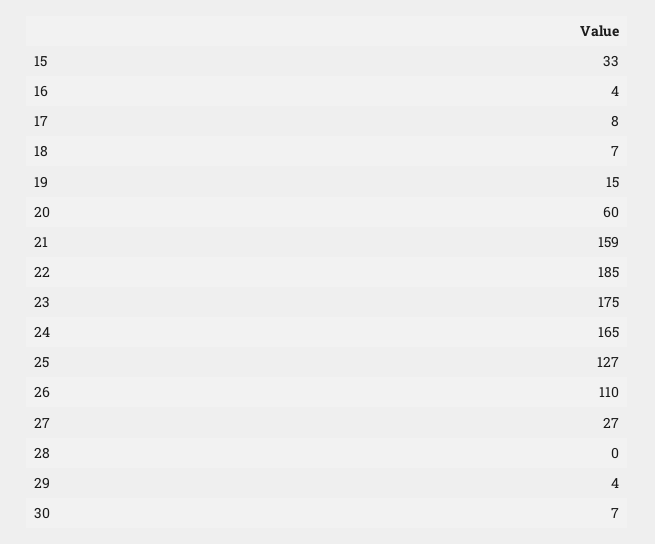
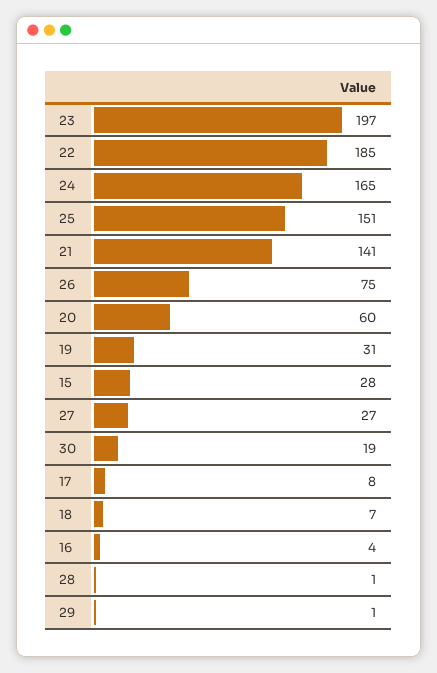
15: 33 -> 28
19: 15 -> 31
21: 159 -> 141
23: 175 -> 197
25: 127 -> 151
26: 110 -> 75
28: 0 -> 1
29: 4 -> 1
30: 7 -> 19

